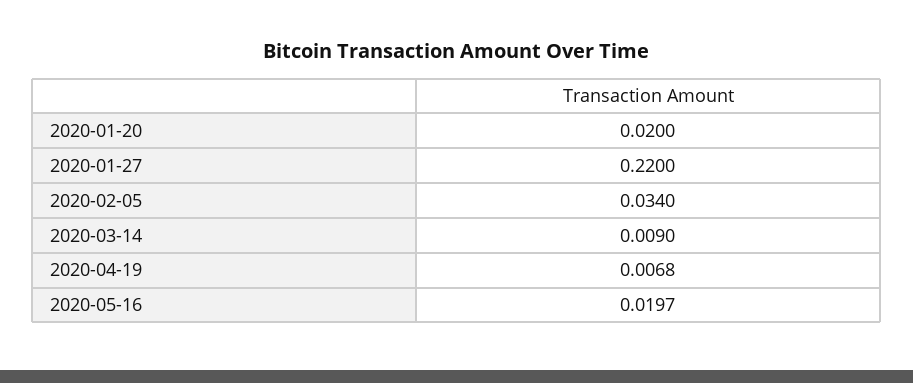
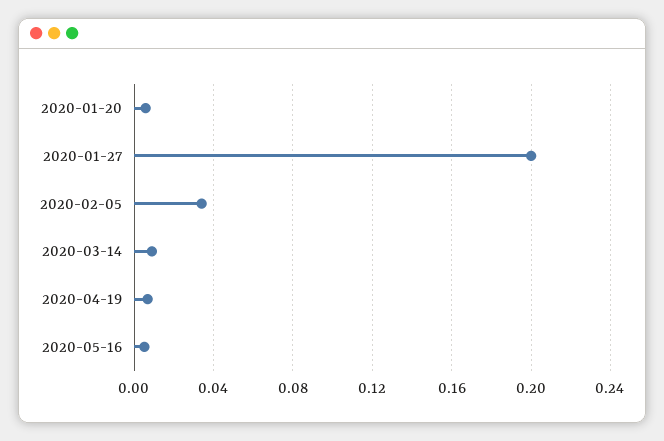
2020-01-20: 0.02 -> 0.005
2020-01-27: 0.22 -> 0.2
2020-05-16: 0.0197 -> 0.005

